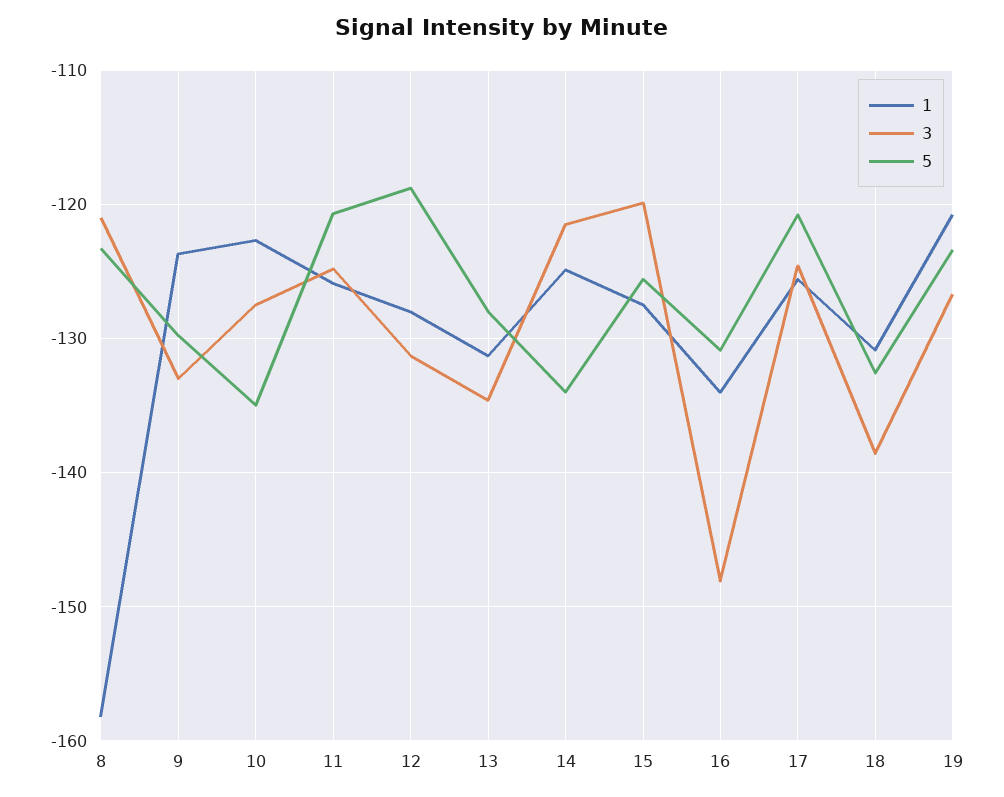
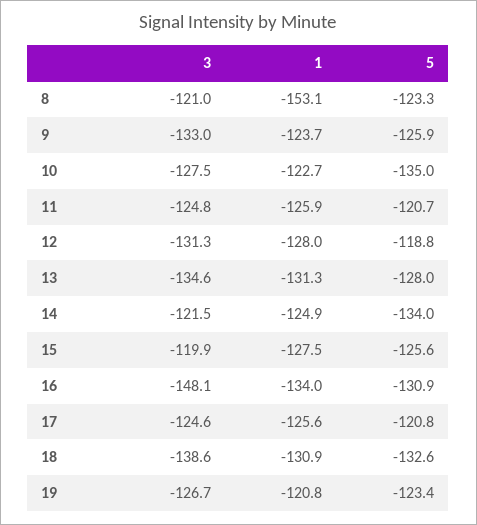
1, 8: -158 -> -153.1
5, 9: -130 -> -125.9

